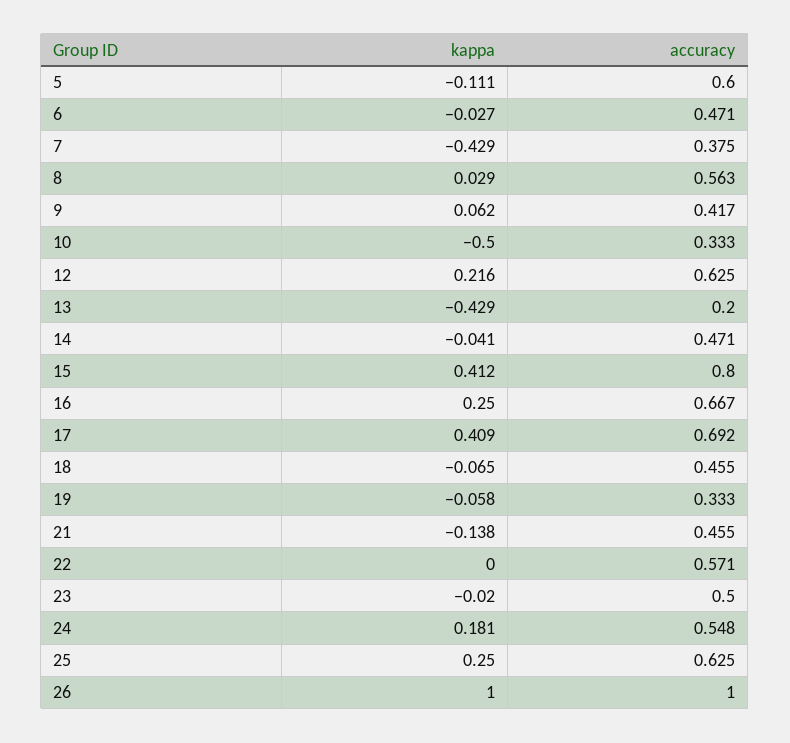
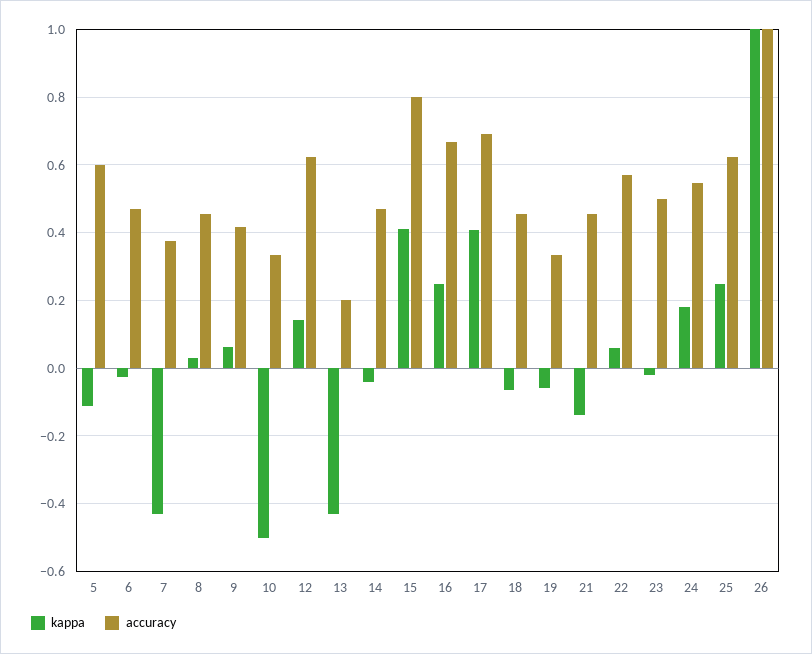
accuracy, 8: 0.563 -> 0.46
kappa, 12: 0.216 -> 0.14
kappa, 22: 0 -> 0.06

